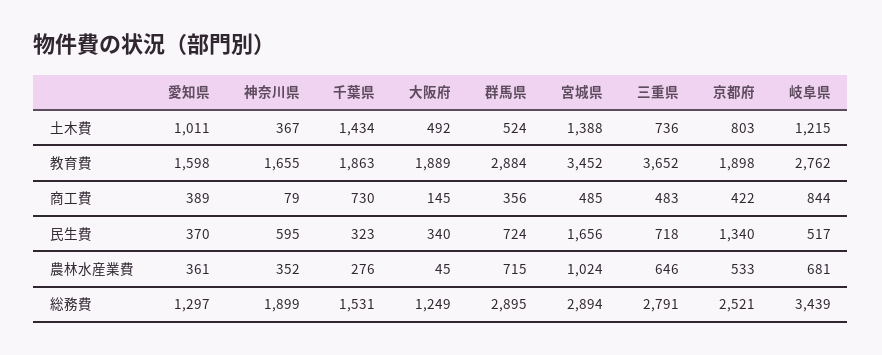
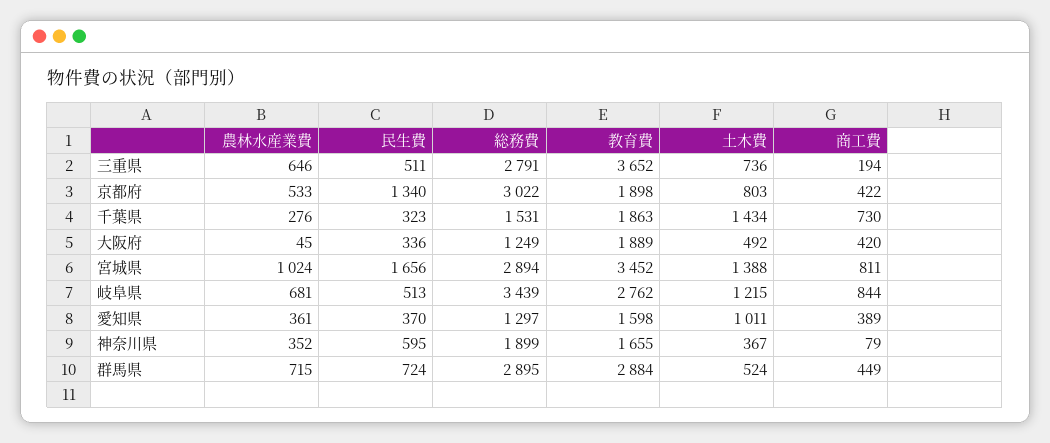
大阪府, 商工費: 145 -> 420
群馬県, 商工費: 356 -> 449
宮城県, 商工費: 485 -> 811
三重県, 商工費: 483 -> 194
大阪府, 民生費: 340 -> 336
三重県, 民生費: 718 -> 511
岐阜県, 民生費: 517 -> 513
京都府, 総務費: 2521 -> 3022

